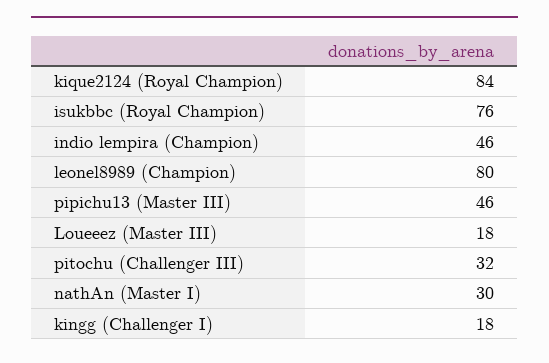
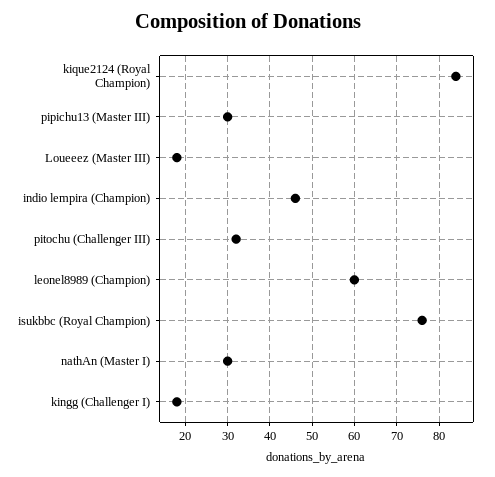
leonel8989 (Champion): 80 -> 60
pipichu13 (Master III): 46 -> 30

